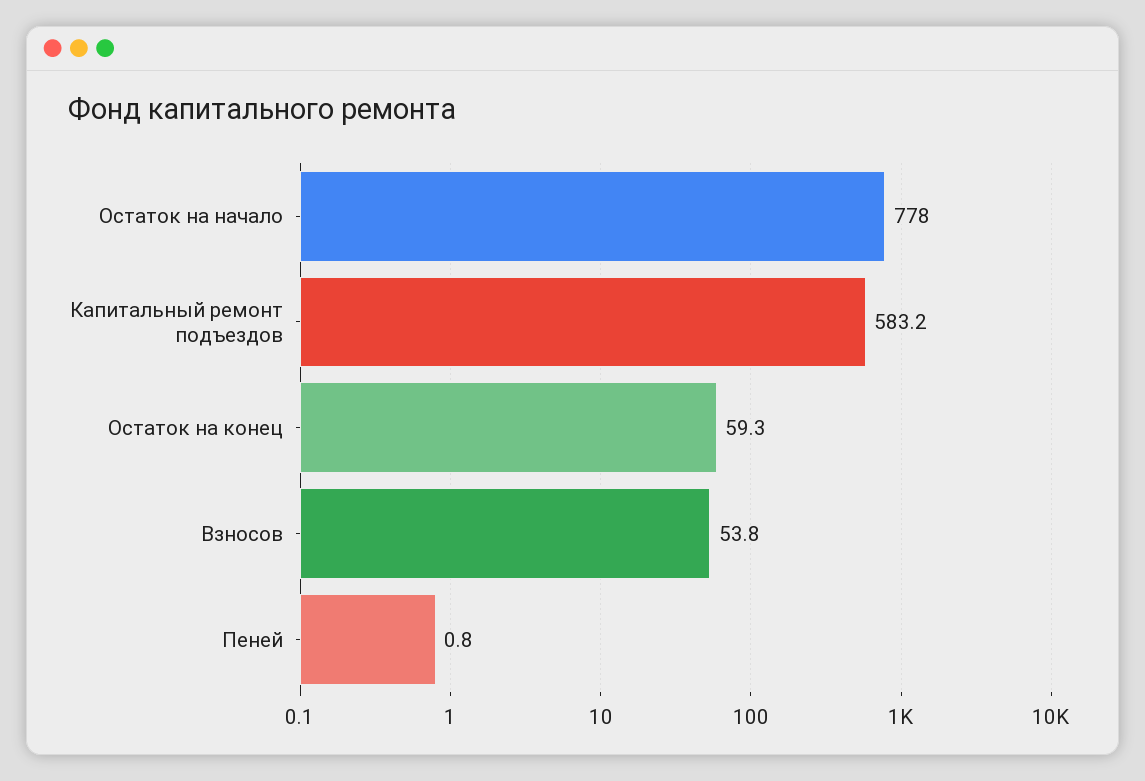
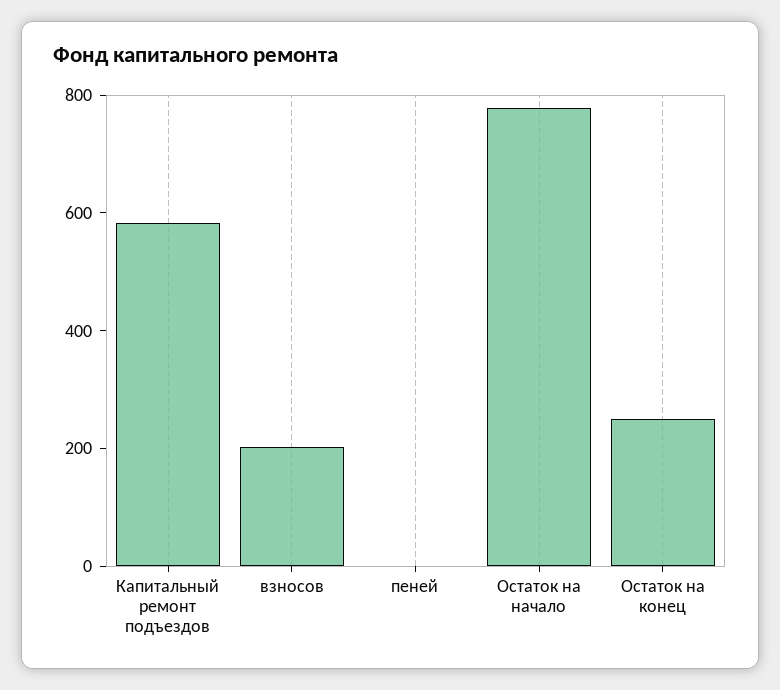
Остаток на конец: 59.3 -> 250
Взносов: 53.8 -> 200

